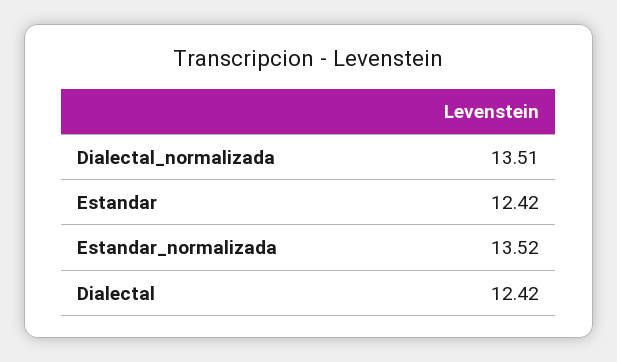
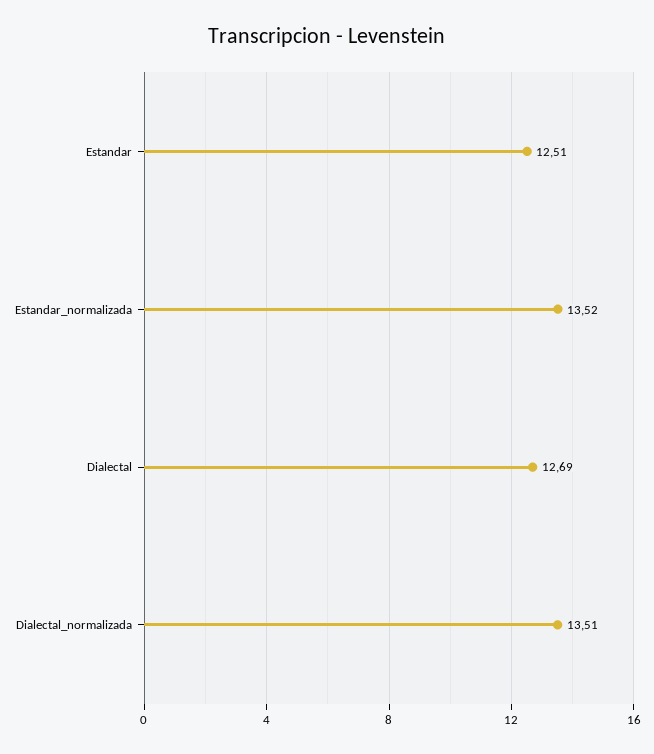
Estandar: 12.42 -> 12.51
Dialectal: 12.42 -> 12.69

